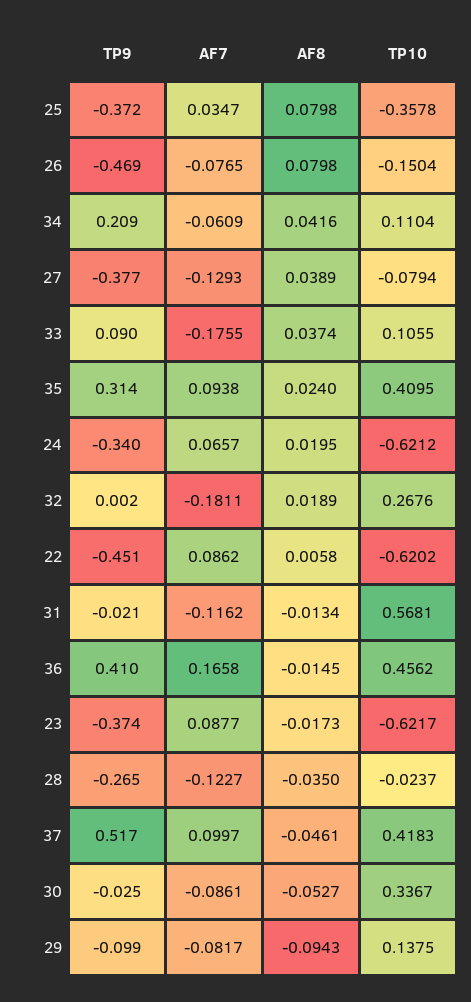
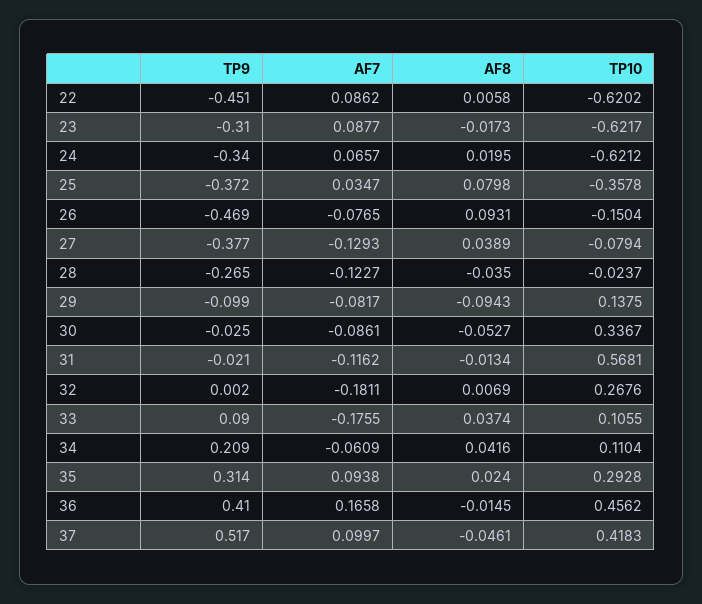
AF8, 26: 0.0798 -> 0.0931
TP10, 35: 0.4095 -> 0.2928
AF8, 32: 0.0189 -> 0.0069
TP9, 23: -0.374 -> -0.31

